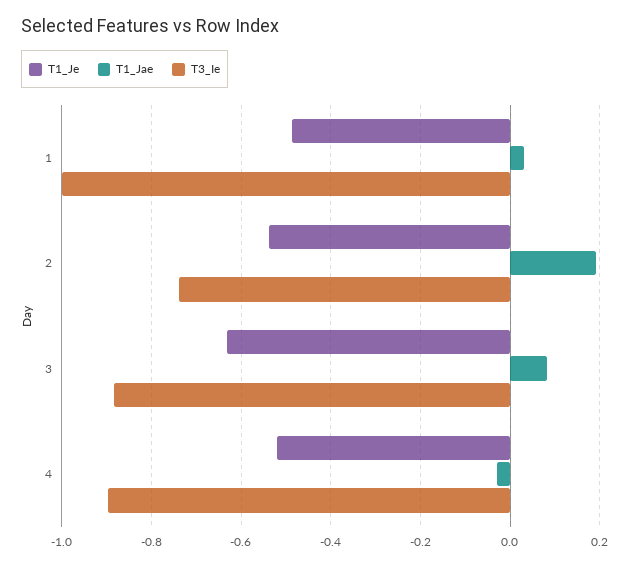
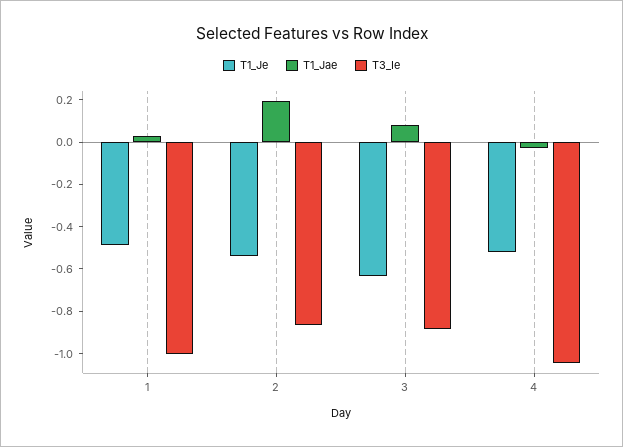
T3_Ie, 2: -0.74 -> -0.85
T3_Ie, 4: -0.9 -> -1.05

